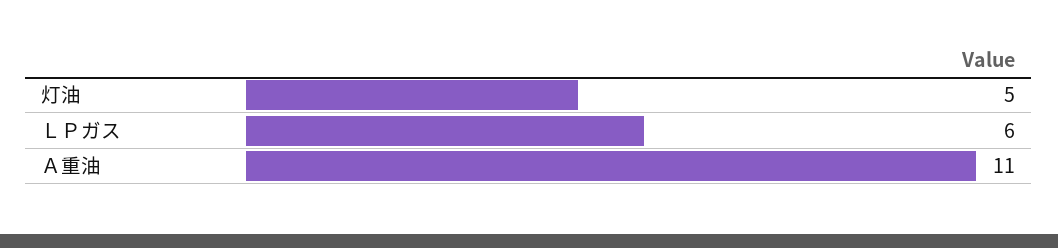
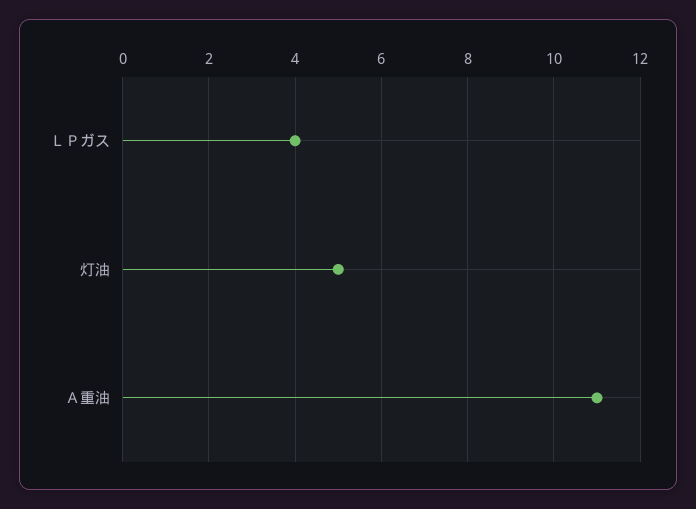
ＬＰガス: 6 -> 4

